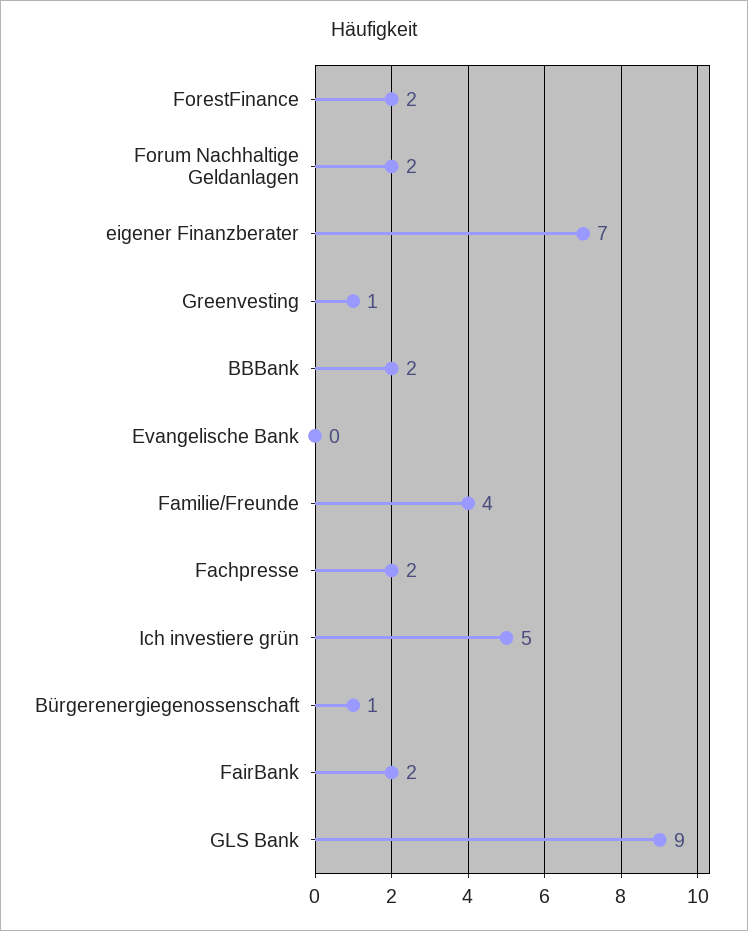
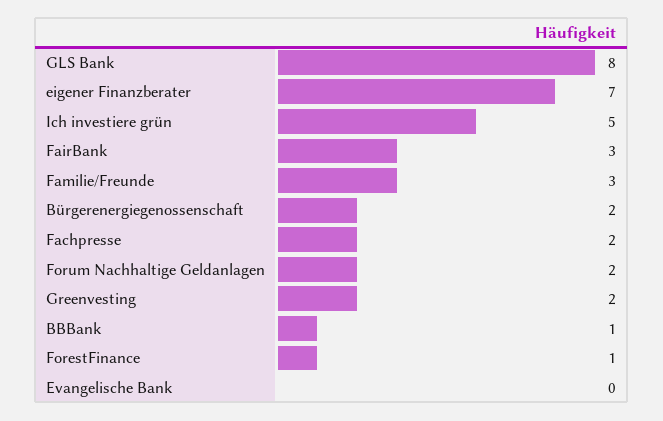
ForestFinance: 2 -> 1
Greenvesting: 1 -> 2
BBBank: 2 -> 1
Familie/Freunde: 4 -> 3
Bürgerenergiegenossenschaft: 1 -> 2
FairBank: 2 -> 3
GLS Bank: 9 -> 8

